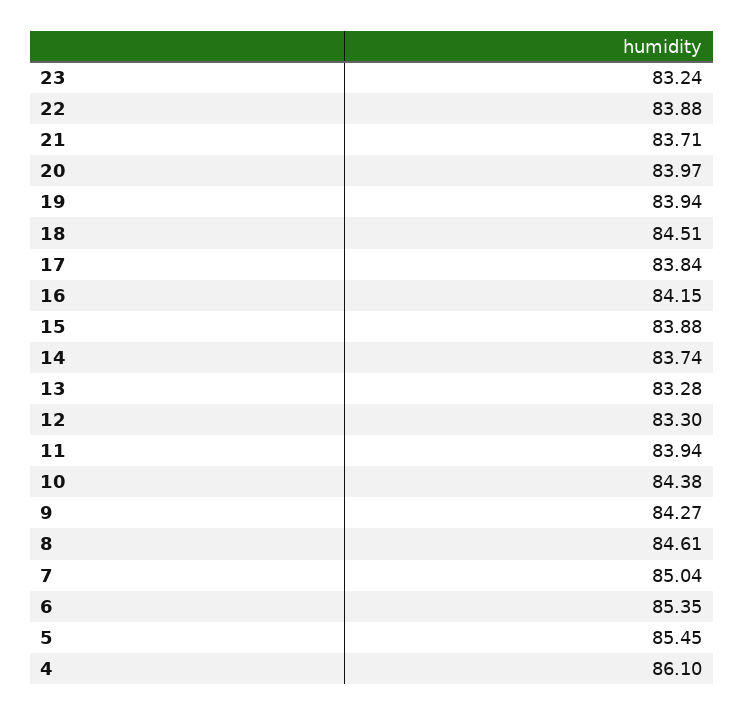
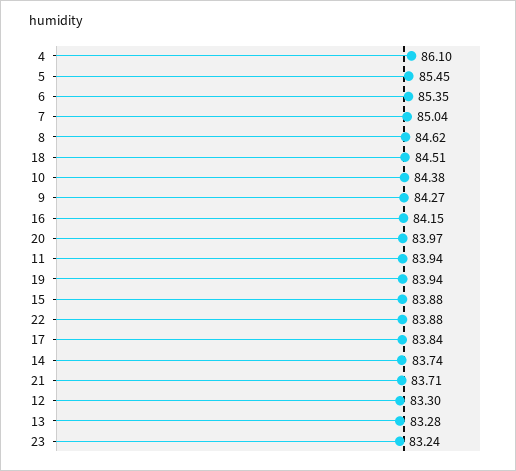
8: 84.61 -> 84.62

